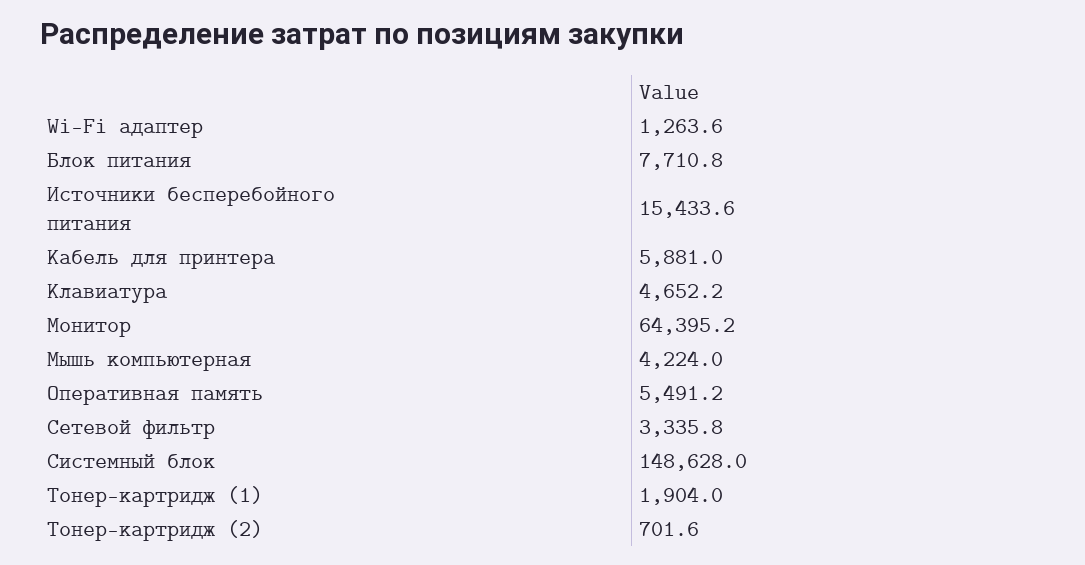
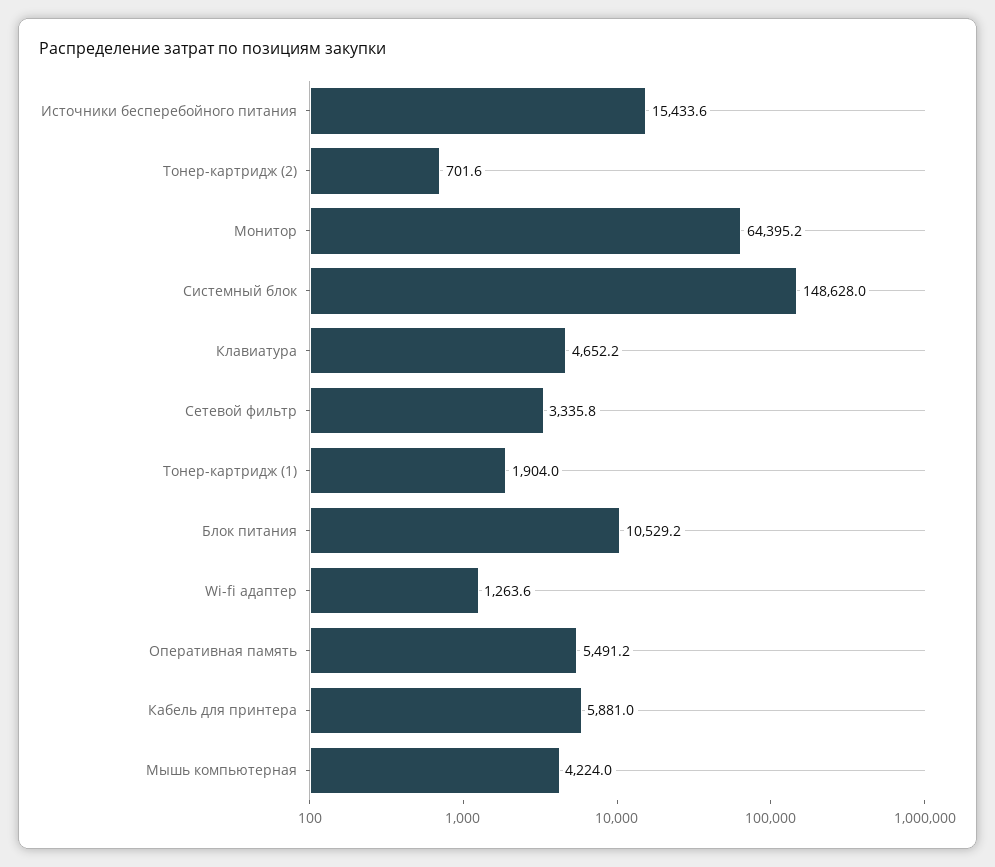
Блок питания: 7710.8 -> 10529.2

